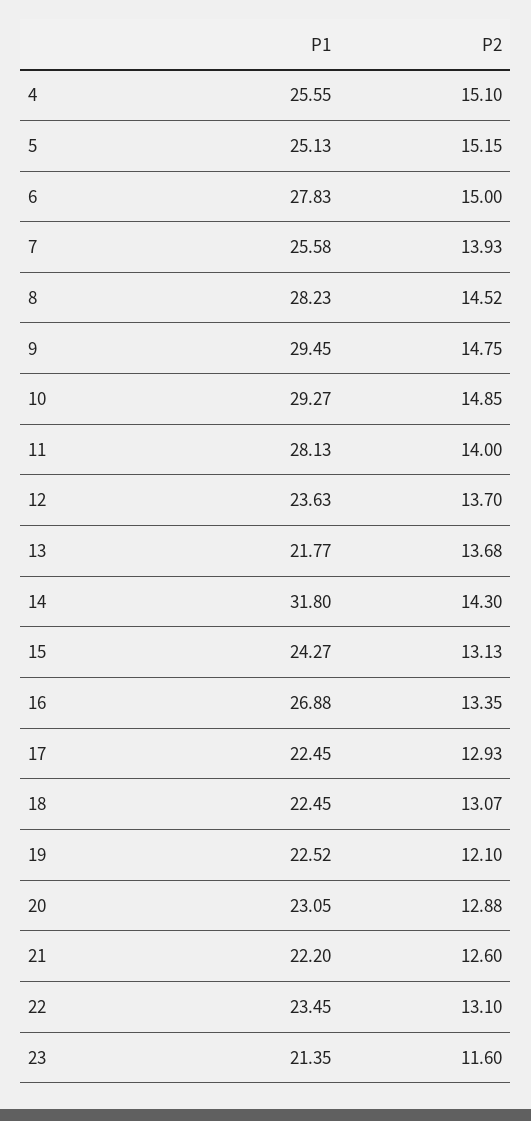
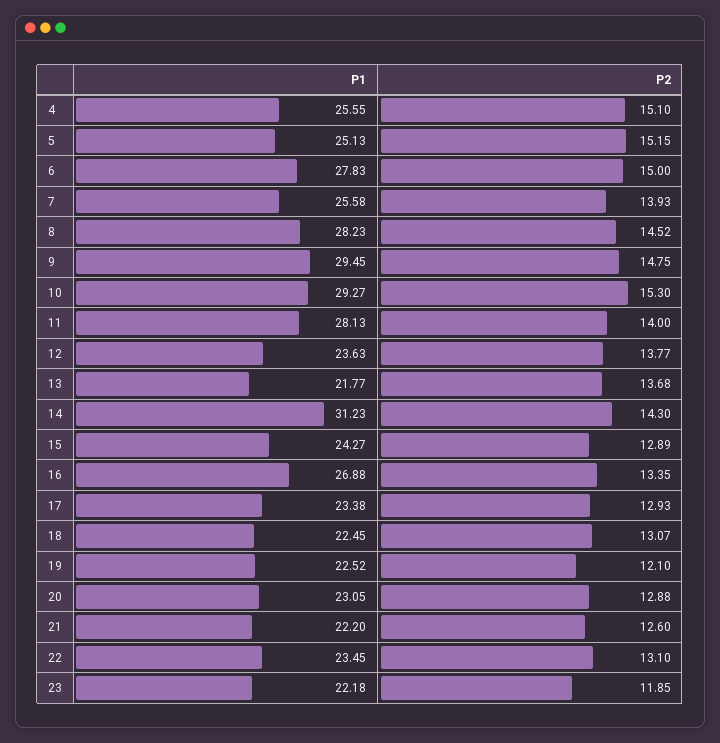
P2, 10: 14.85 -> 15.3
P2, 12: 13.7 -> 13.77
P1, 14: 31.8 -> 31.23
P2, 15: 13.13 -> 12.89
P1, 17: 22.45 -> 23.38
P1, 23: 21.35 -> 22.18
P2, 23: 11.6 -> 11.85

